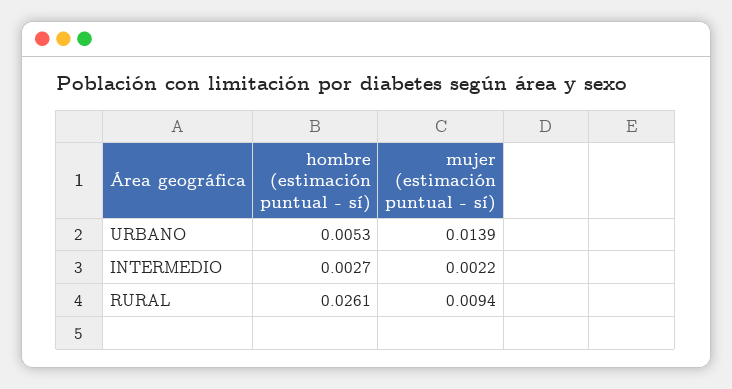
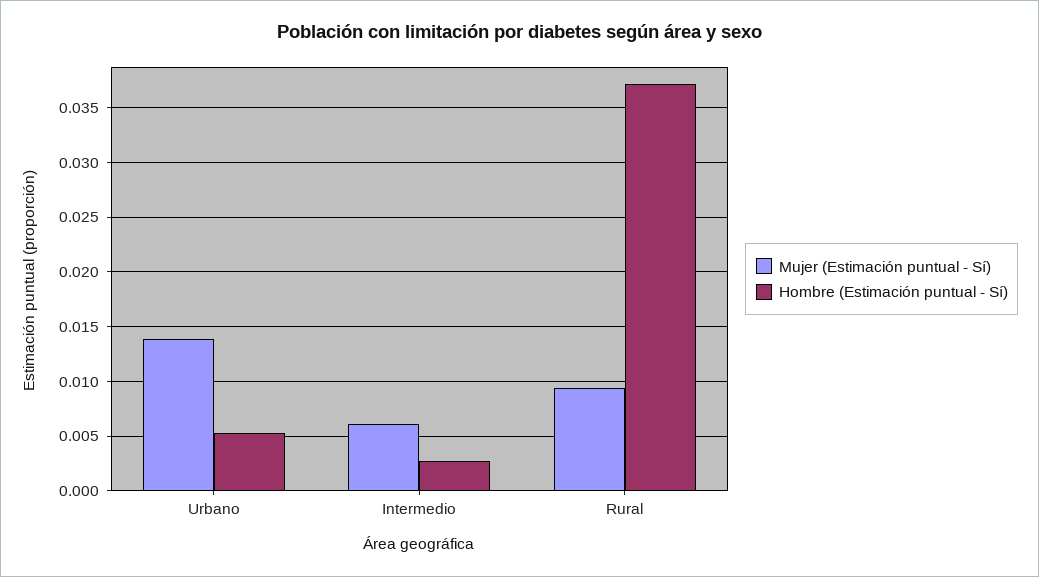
mujer (estimación puntual - sí), INTERMEDIO: 0.0022 -> 0.006
hombre (estimación puntual - sí), RURAL: 0.0261 -> 0.037

